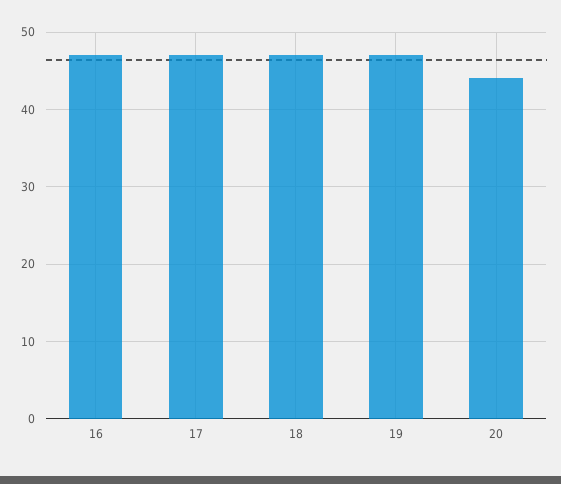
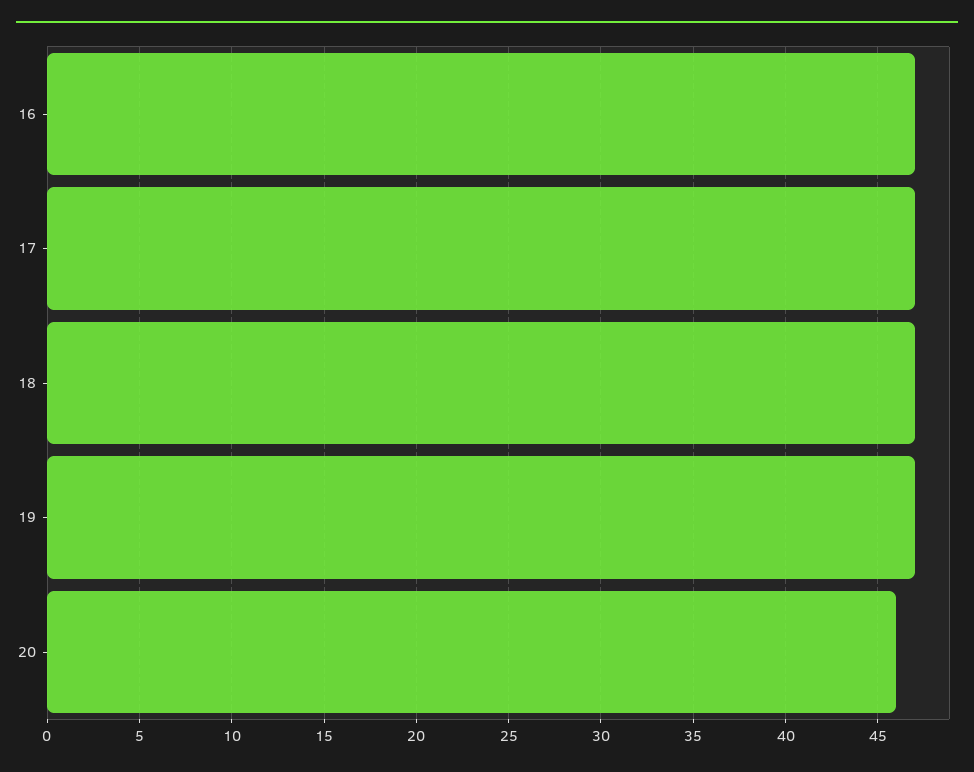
20: 44 -> 46

